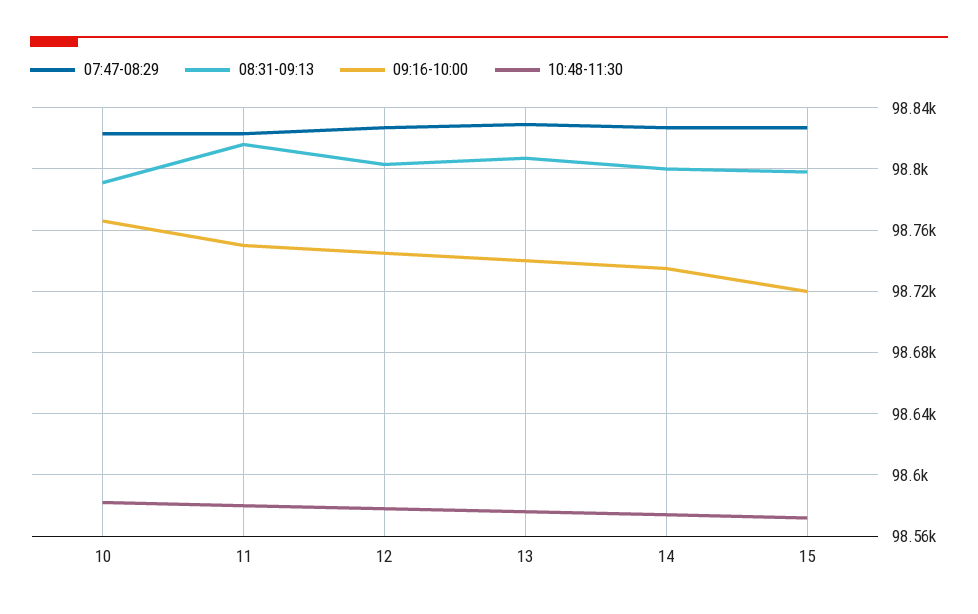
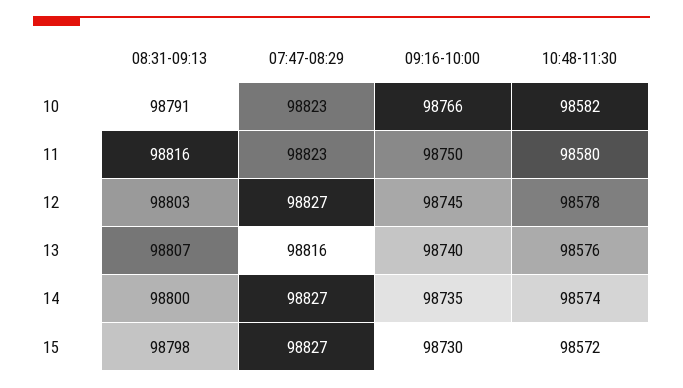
07:47-08:29, 13: 98830 -> 98816
09:16-10:00, 15: 98720 -> 98730

